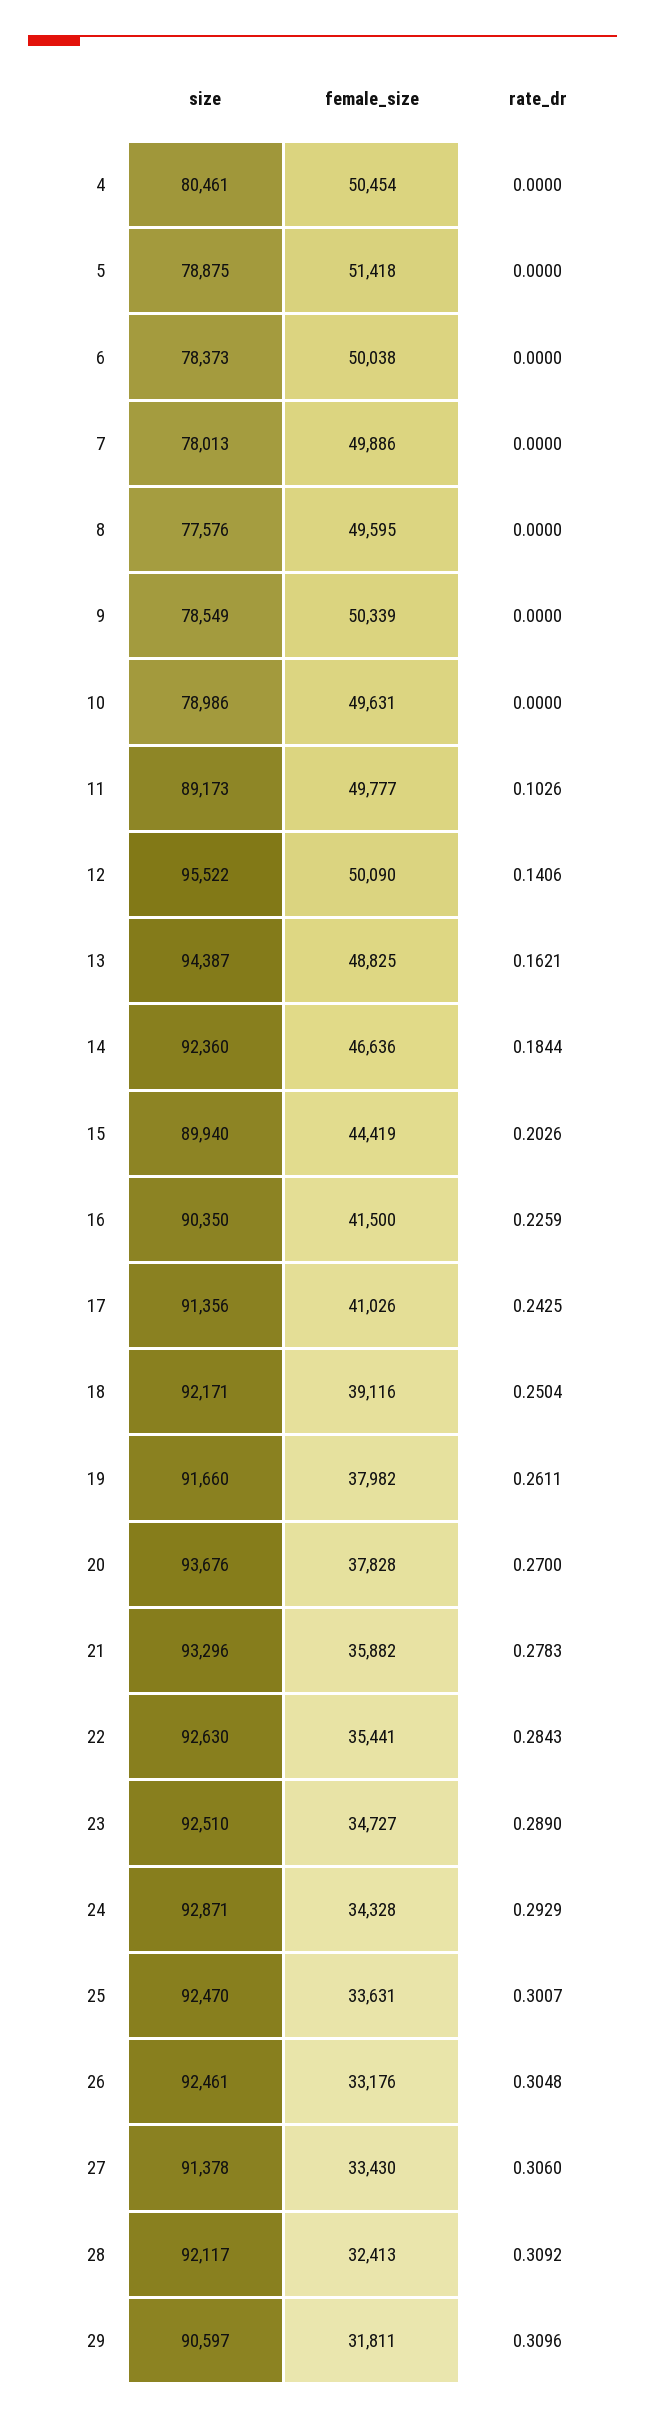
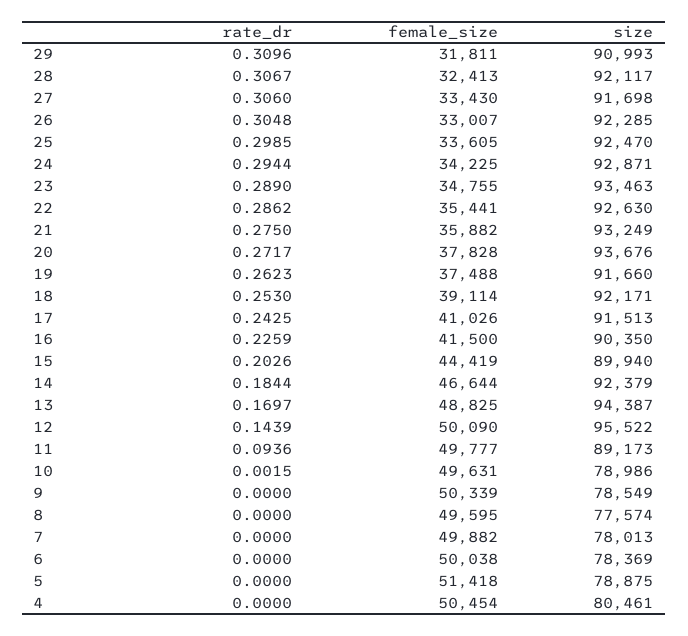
size, 6: 78373 -> 78369
female_size, 7: 49886 -> 49882
size, 8: 77576 -> 77574
rate_dr, 10: 0 -> 0.0015
rate_dr, 11: 0.1026 -> 0.0936
rate_dr, 12: 0.1406 -> 0.1439
rate_dr, 13: 0.1621 -> 0.1697
size, 14: 92360 -> 92379
female_size, 14: 46636 -> 46644
size, 17: 91356 -> 91513
female_size, 18: 39116 -> 39114
rate_dr, 18: 0.2504 -> 0.253
female_size, 19: 37982 -> 37488
rate_dr, 19: 0.2611 -> 0.2623
rate_dr, 20: 0.27 -> 0.2717
size, 21: 93296 -> 93249
rate_dr, 21: 0.2783 -> 0.275
rate_dr, 22: 0.2843 -> 0.2862
size, 23: 92510 -> 93463
female_size, 23: 34727 -> 34755
female_size, 24: 34328 -> 34225
rate_dr, 24: 0.2929 -> 0.2944
female_size, 25: 33631 -> 33605
rate_dr, 25: 0.3007 -> 0.2985
size, 26: 92461 -> 92285
female_size, 26: 33176 -> 33007
size, 27: 91378 -> 91698
rate_dr, 28: 0.3092 -> 0.3067
size, 29: 90597 -> 90993

